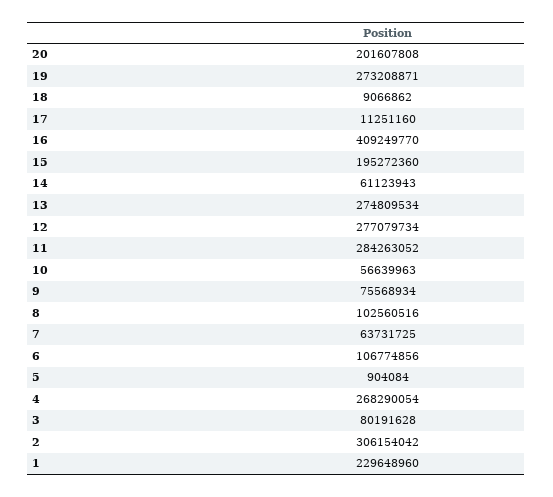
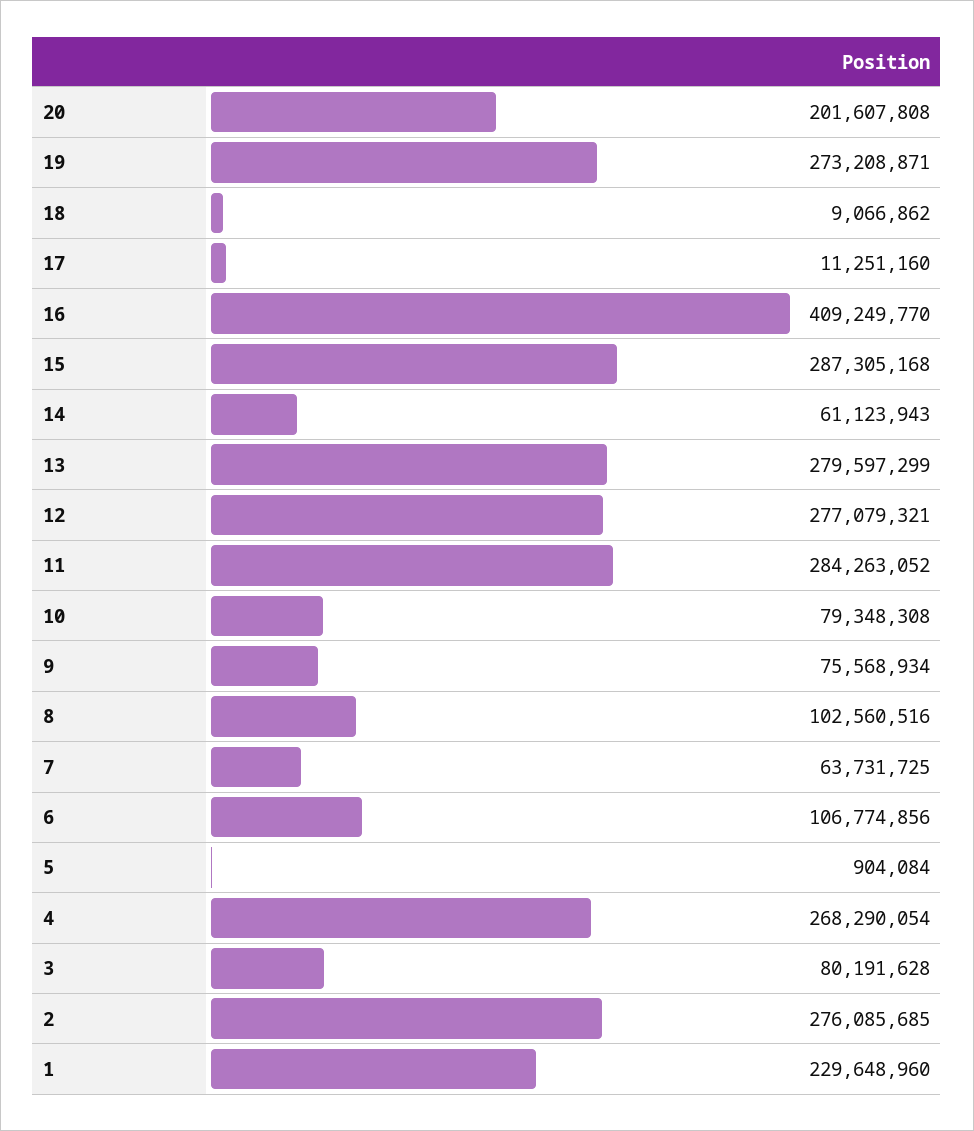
15: 195272360 -> 287305168
13: 274809534 -> 279597299
12: 277079734 -> 277079321
10: 56639963 -> 79348308
2: 306154042 -> 276085685

